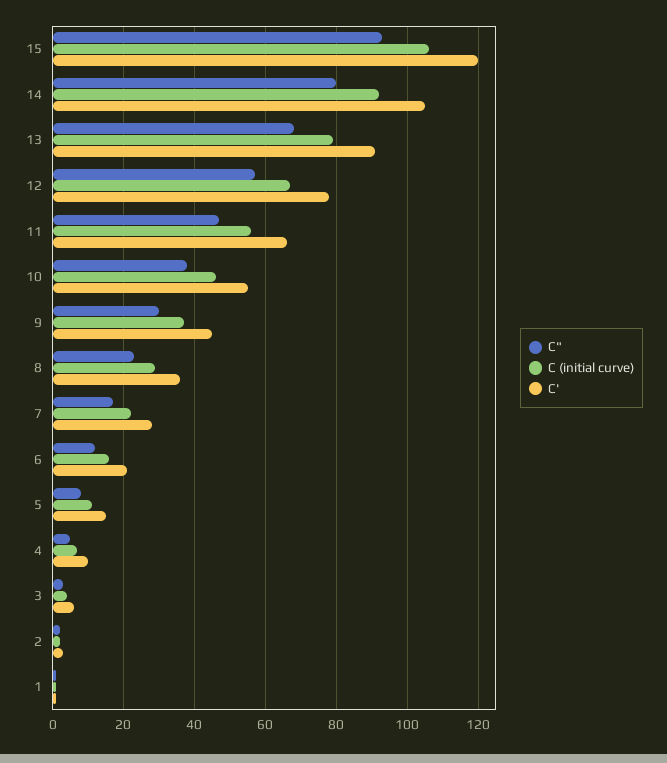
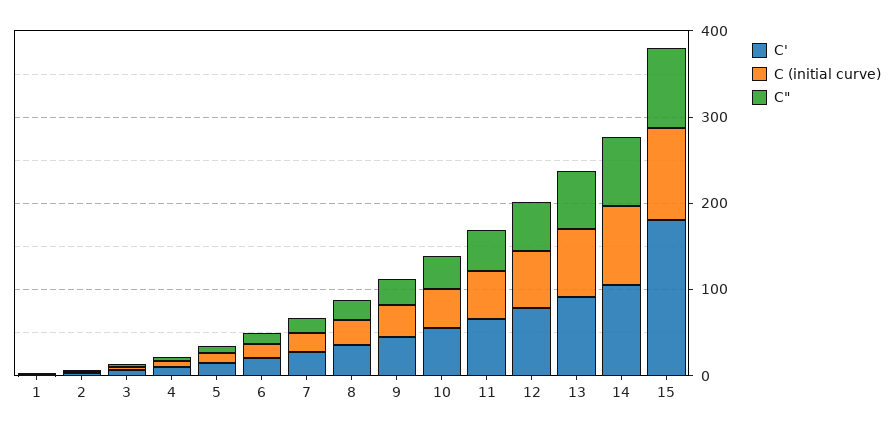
C', 15: 120 -> 180

